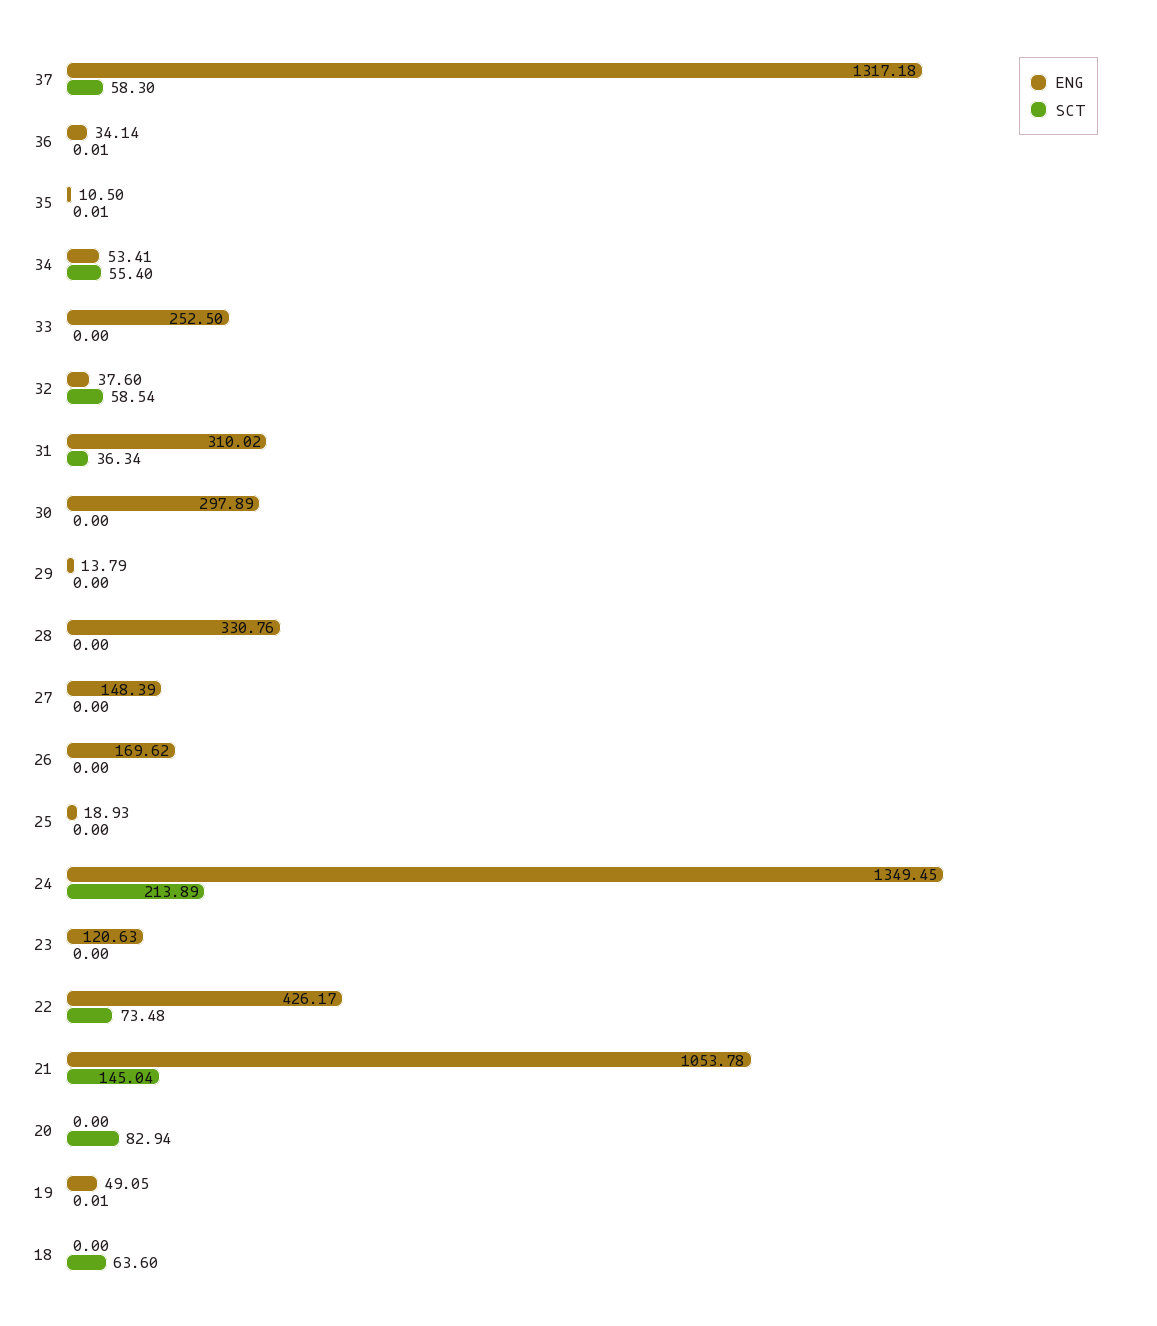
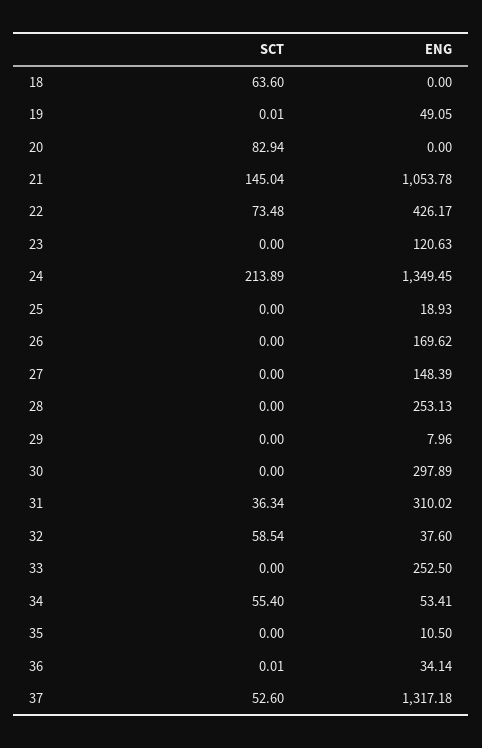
SCT, 37: 58.3 -> 52.6
SCT, 35: 0.01 -> 0
ENG, 29: 13.79 -> 7.96
ENG, 28: 330.76 -> 253.13

